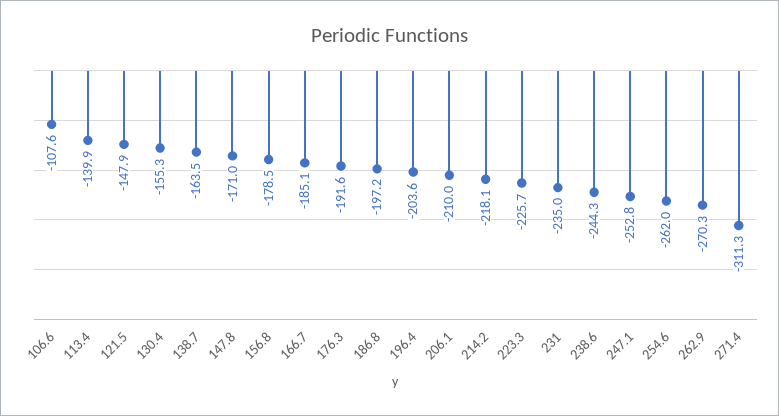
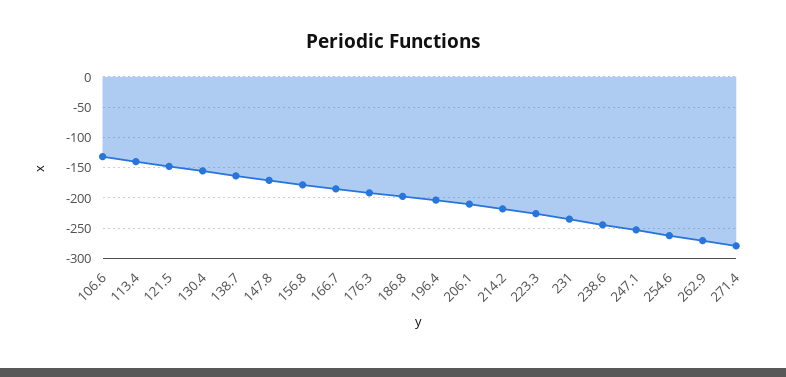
106.6: -107.6 -> -130
271.4: -311.3 -> -280

